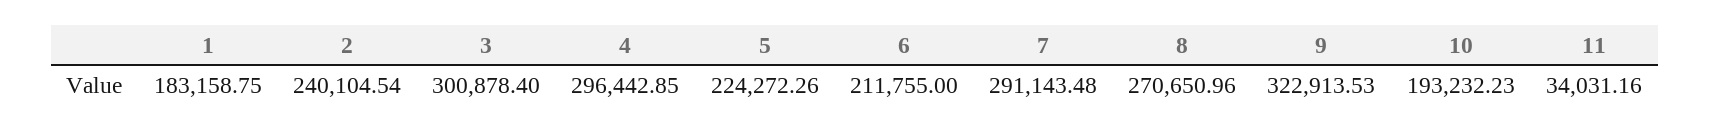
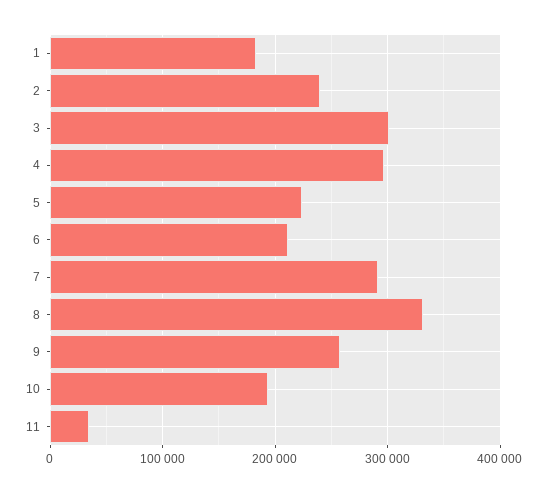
8: 270650.96 -> 330000
9: 322913.53 -> 260000

